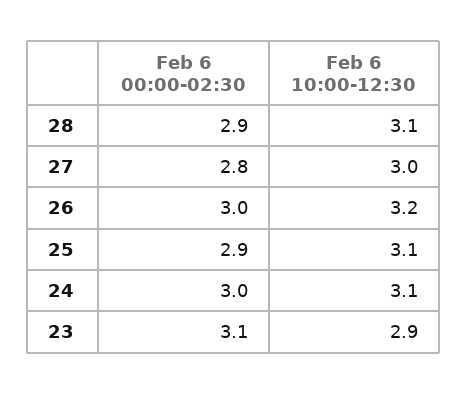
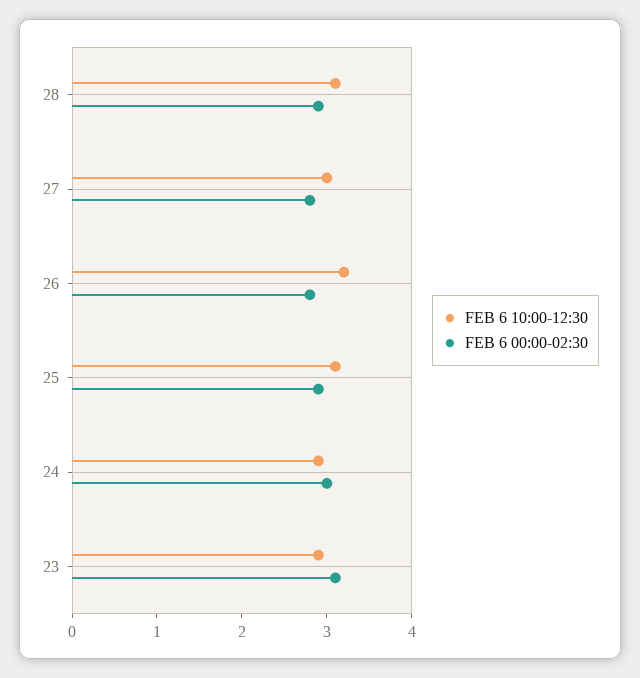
Feb 6 00:00-02:30, 26: 3 -> 2.8
Feb 6 10:00-12:30, 24: 3.1 -> 2.9

